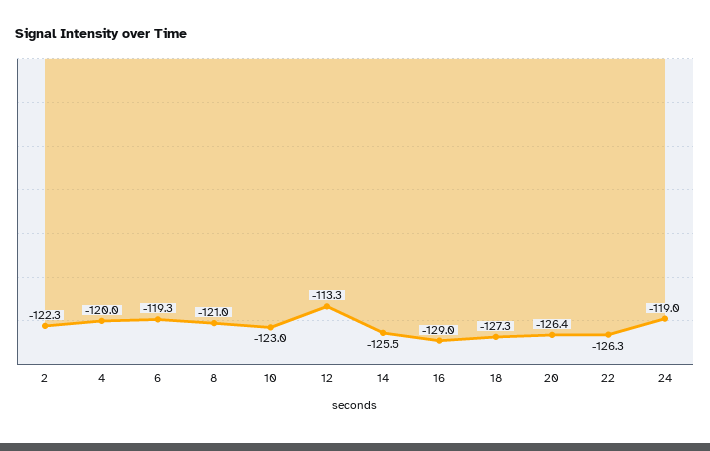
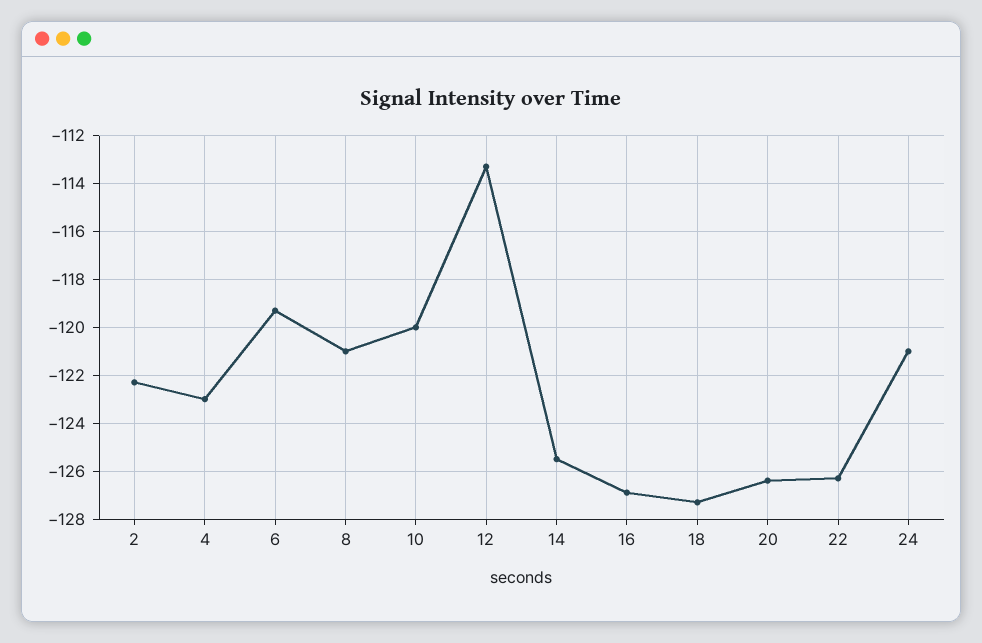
4: -120 -> -123
10: -123 -> -120
16: -129 -> -127
24: -119 -> -121

